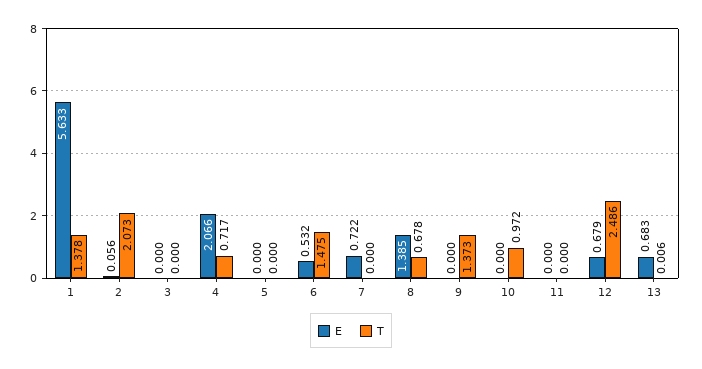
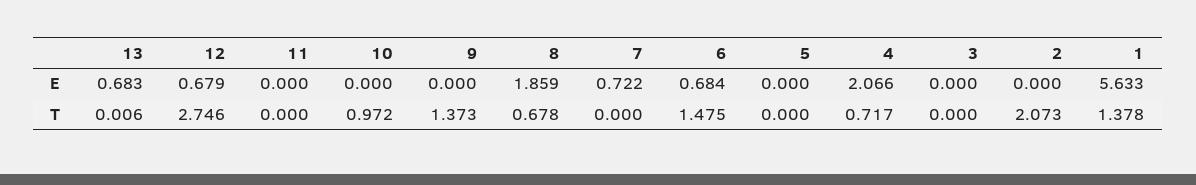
E, 2: 0.056 -> 0
E, 6: 0.532 -> 0.684
E, 8: 1.385 -> 1.859
T, 12: 2.486 -> 2.746

